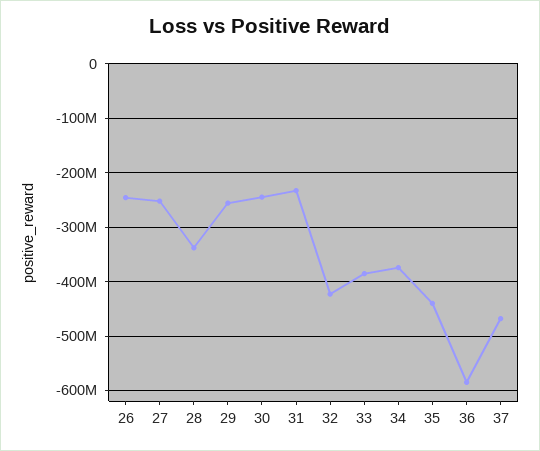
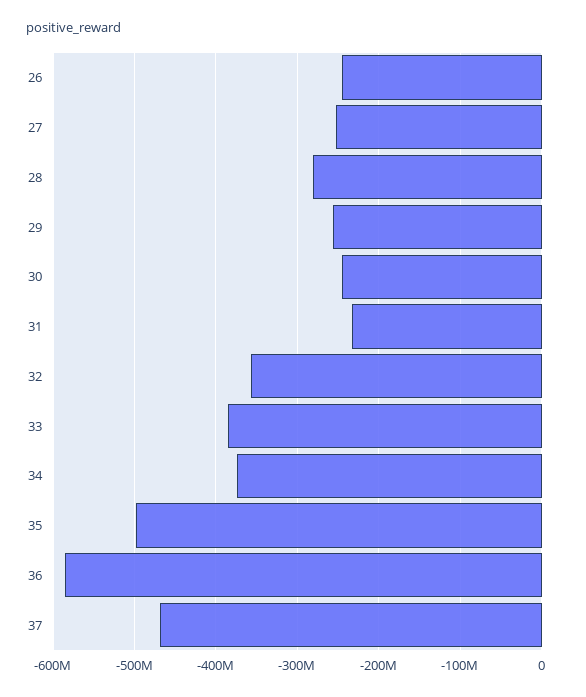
28: -340000000 -> -280000000
32: -420000000 -> -360000000
35: -440000000 -> -500000000

